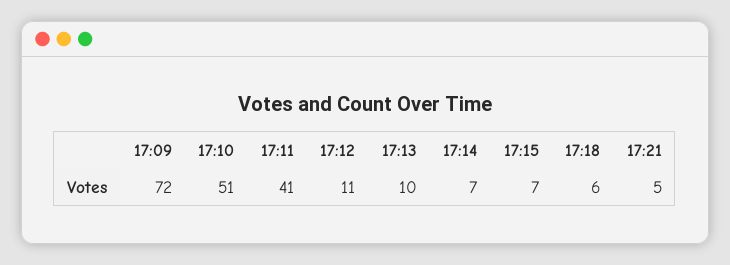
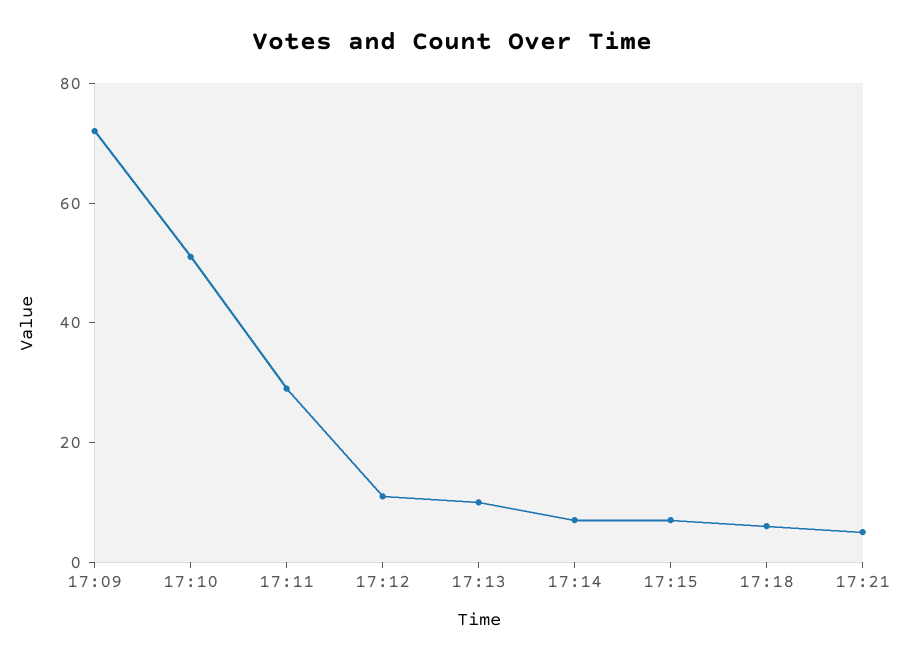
17:11: 41 -> 30

